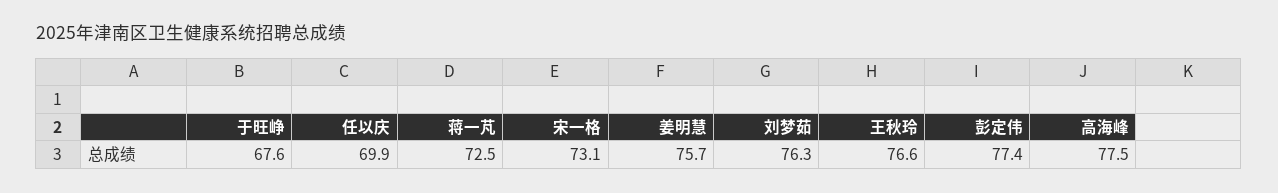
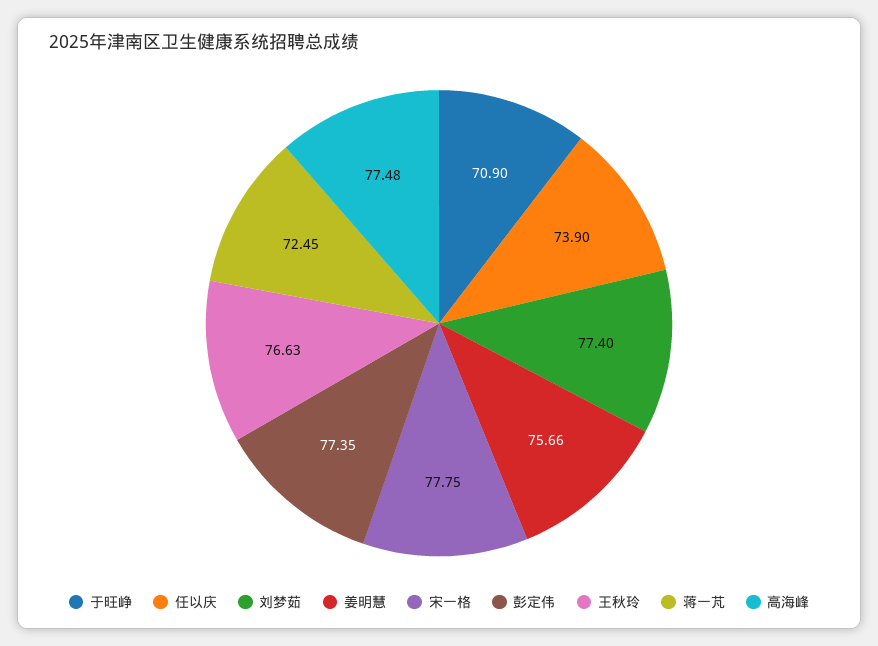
于旺峥: 67.6 -> 70.9
任以庆: 69.9 -> 73.9
宋一格: 73.1 -> 77.75
刘梦茹: 76.3 -> 77.4

